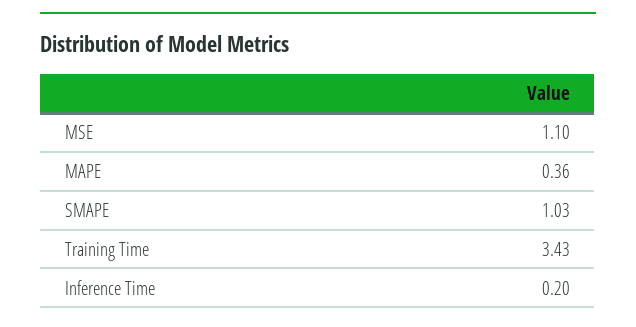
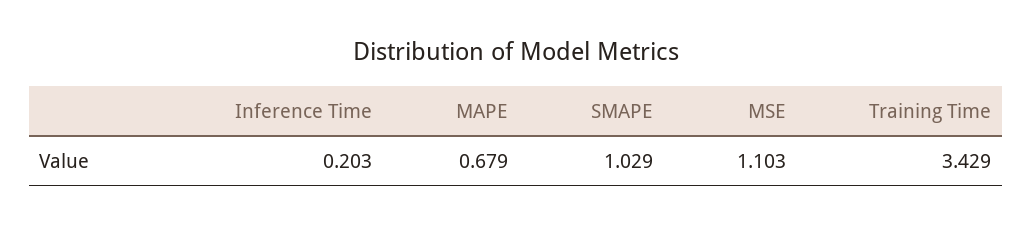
MAPE: 0.36 -> 0.679

